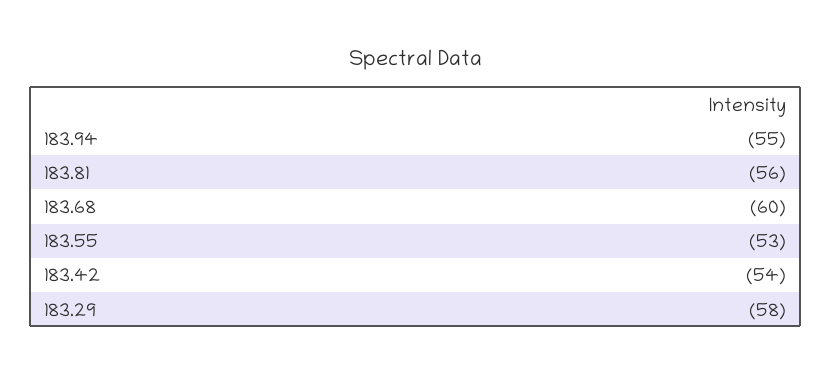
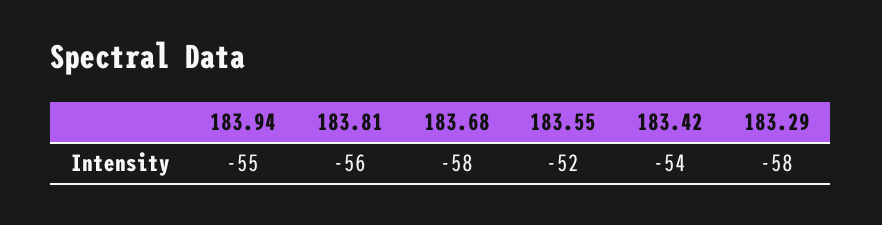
183.68: -60 -> -58
183.55: -53 -> -52

